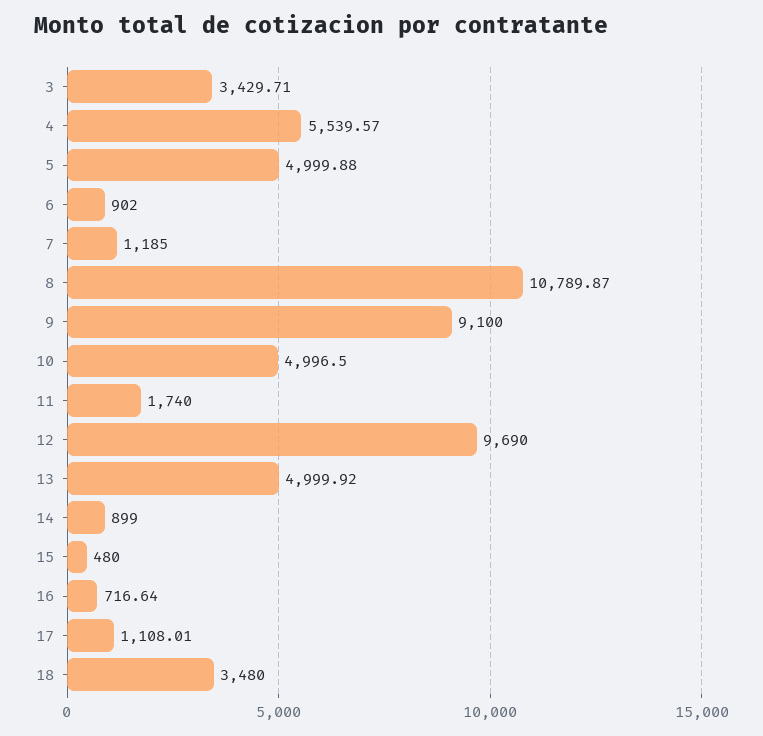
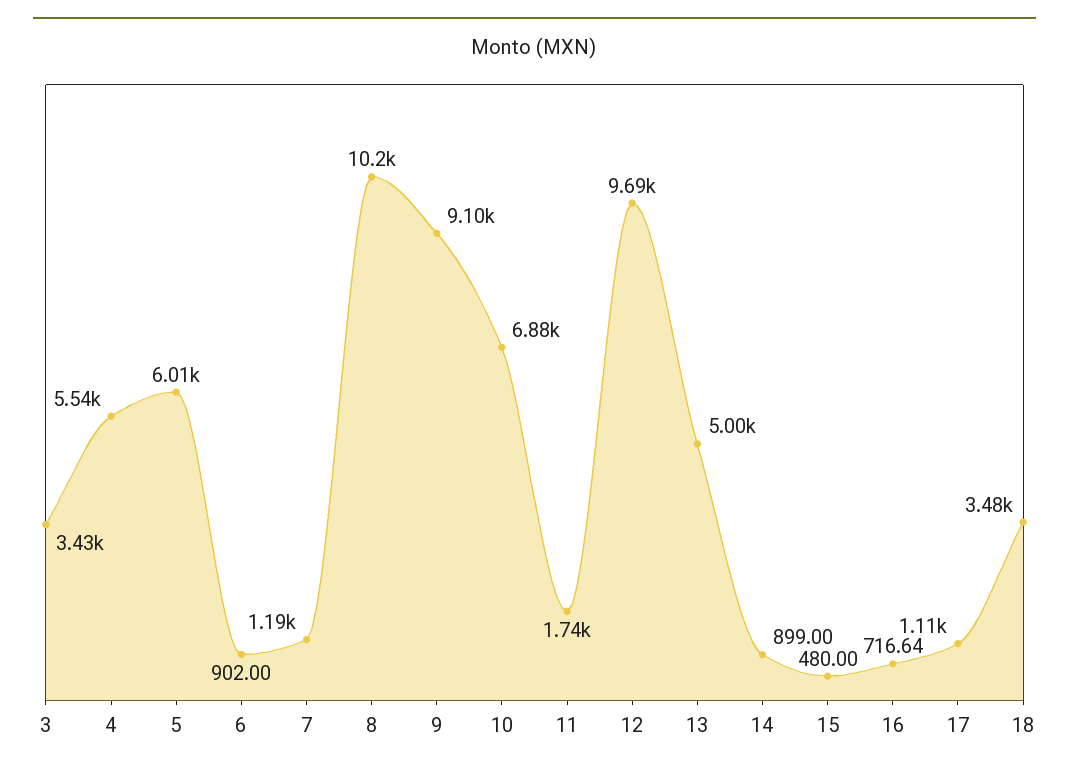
5: 4999.88 -> 6010
8: 10789.87 -> 10200
10: 4996.5 -> 6880

